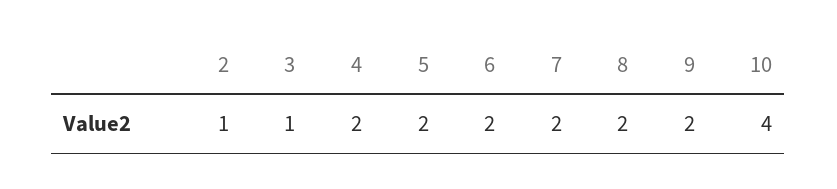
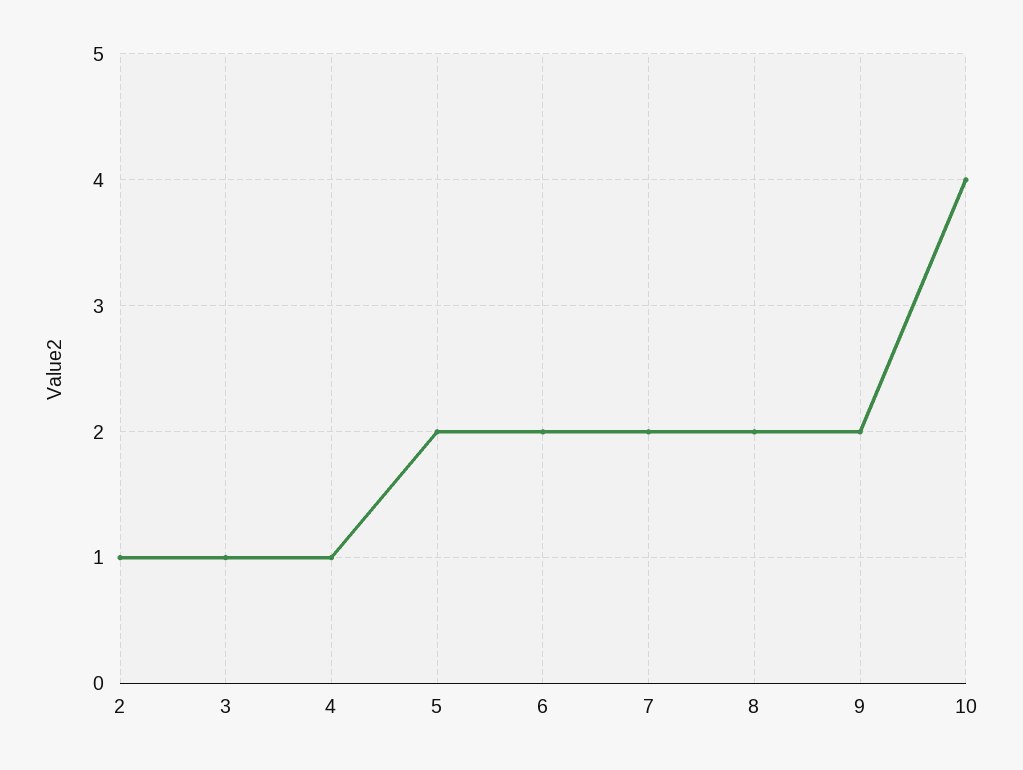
4: 2 -> 1

